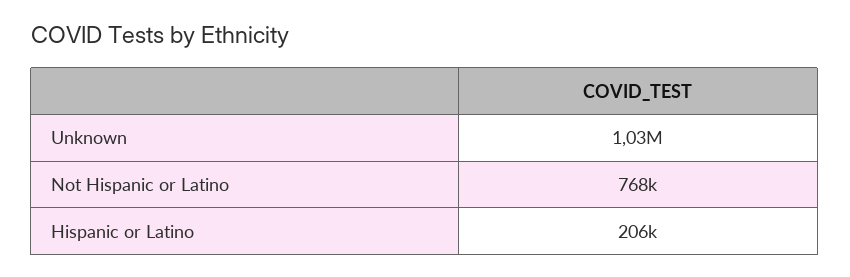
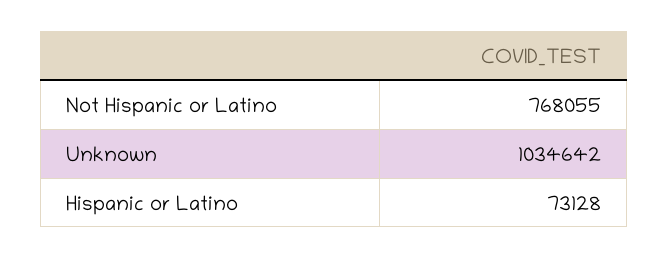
Hispanic or Latino: 206000 -> 73128

